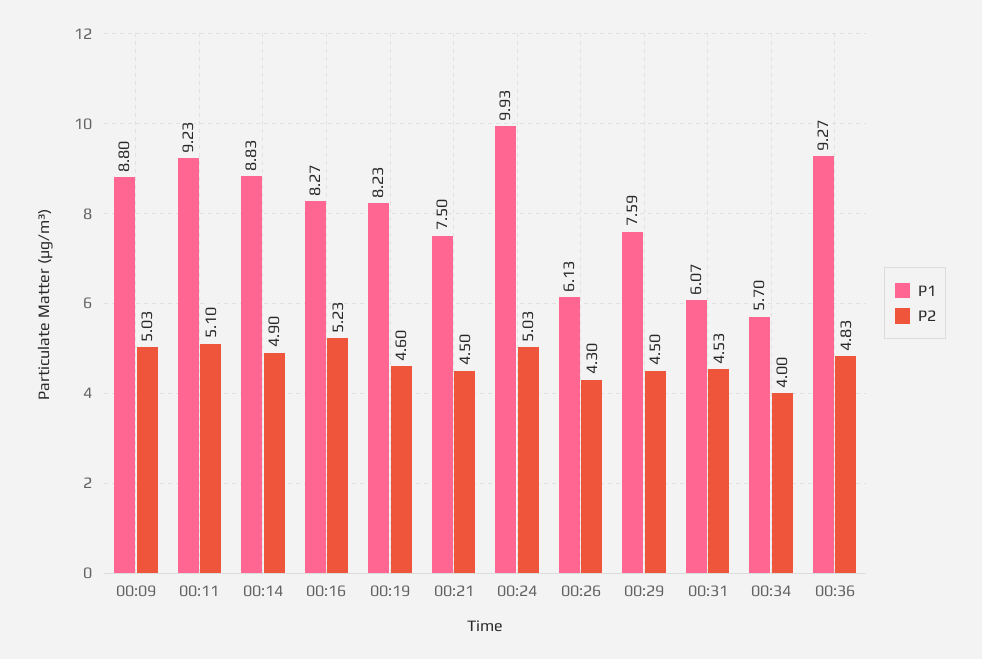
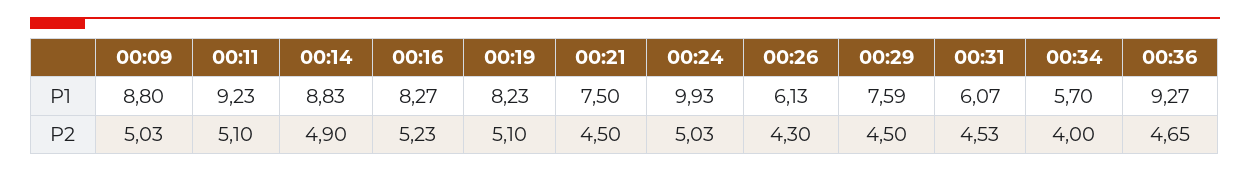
P2, 00:19: 4.6 -> 5.1
P2, 00:36: 4.83 -> 4.65

